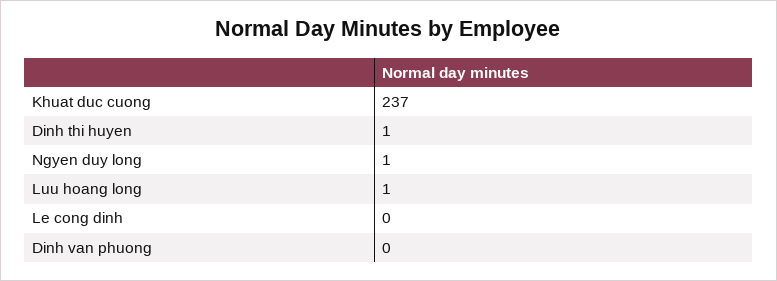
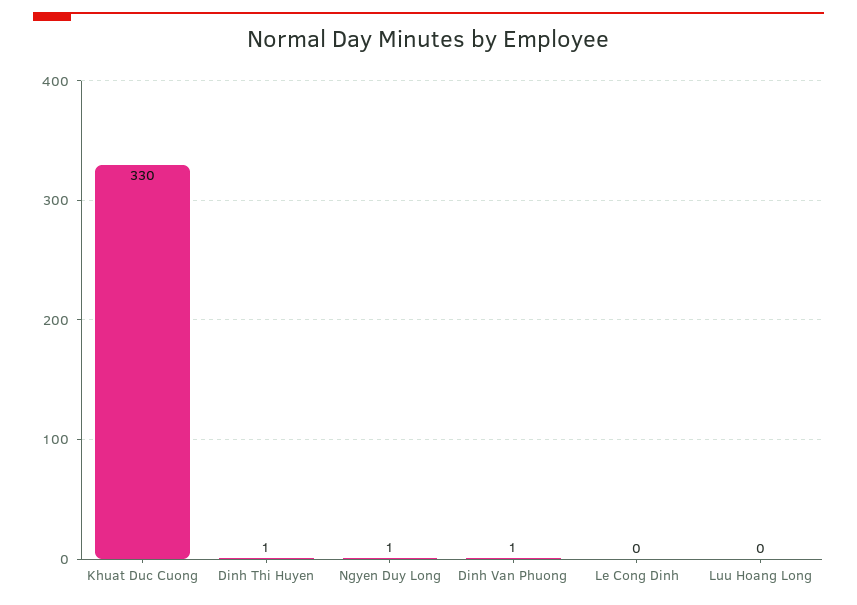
Khuat duc cuong: 237 -> 330
Luu hoang long: 1 -> 0
Dinh van phuong: 0 -> 1

